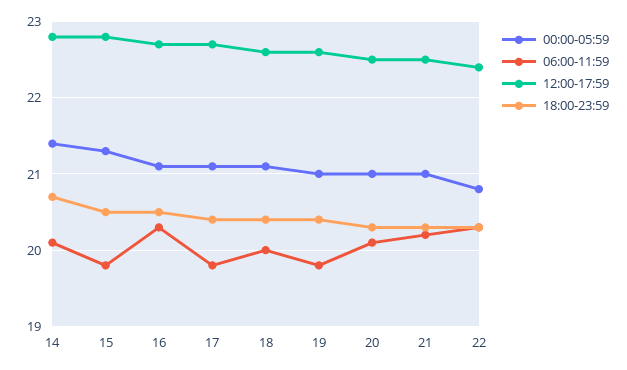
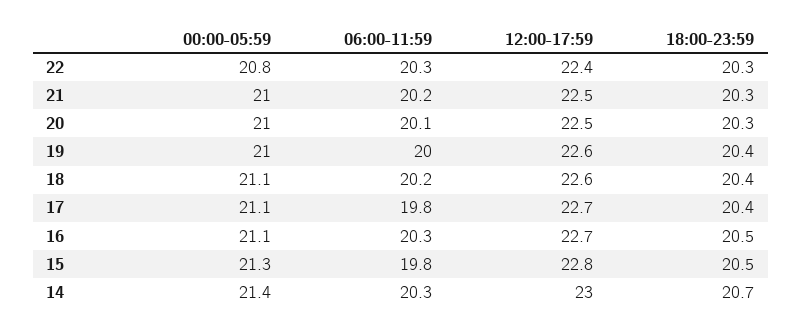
06:00-11:59, 14: 20.1 -> 20.3
12:00-17:59, 14: 22.8 -> 23
06:00-11:59, 18: 20 -> 20.2
06:00-11:59, 19: 19.8 -> 20

